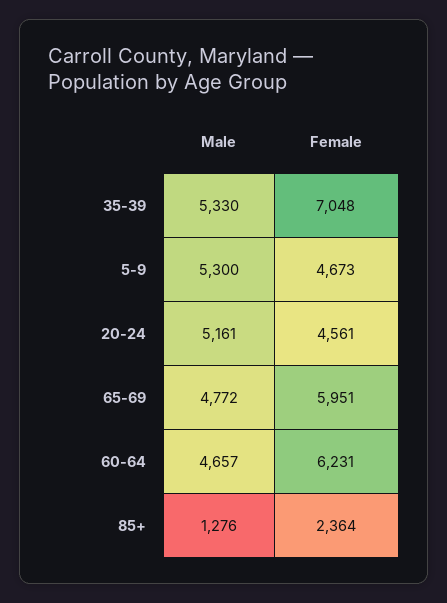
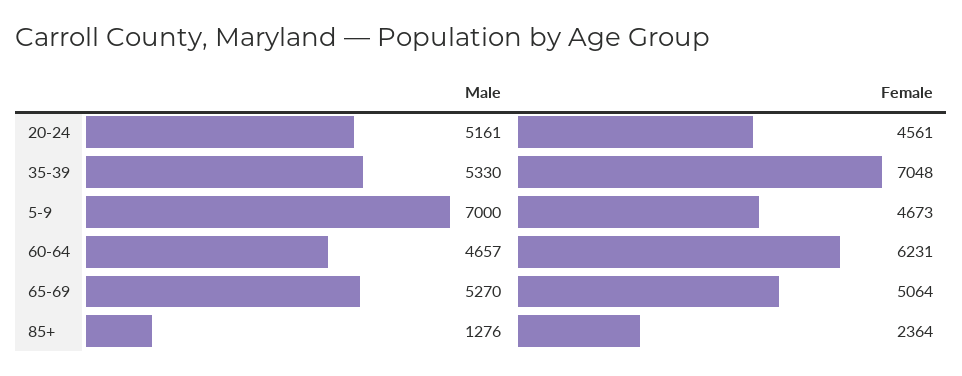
Male, 5-9: 5300 -> 7000
Male, 65-69: 4772 -> 5270
Female, 65-69: 5951 -> 5064

